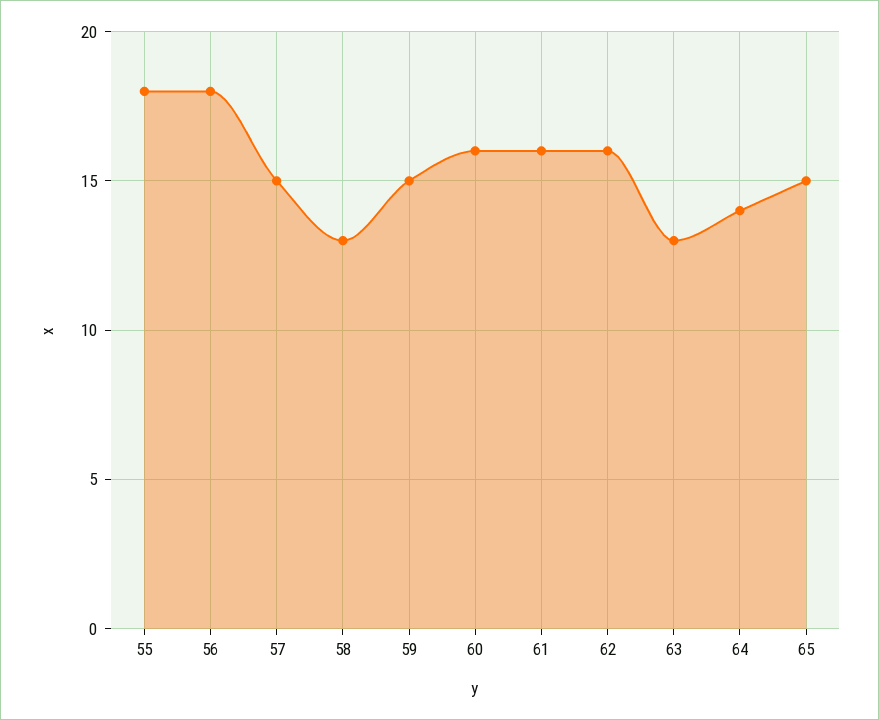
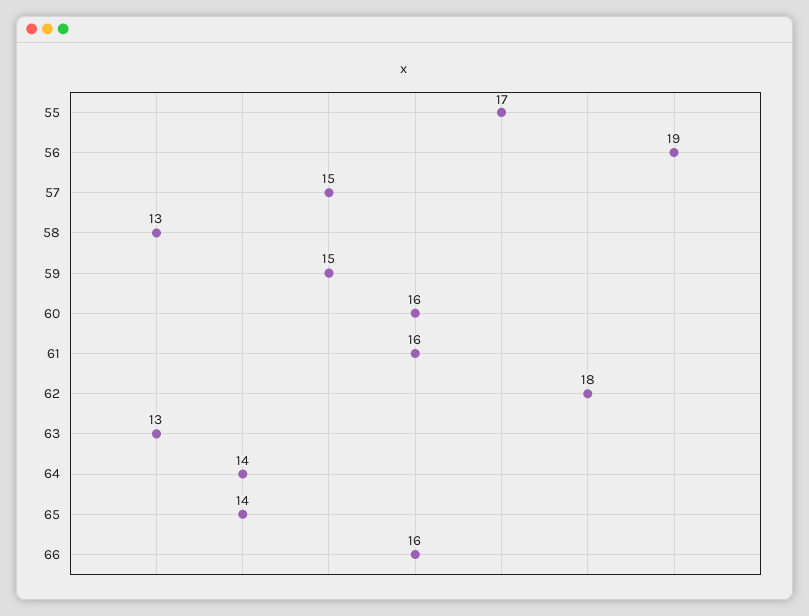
55: 18 -> 17
56: 18 -> 19
62: 16 -> 18
65: 15 -> 14
66: none -> 16

